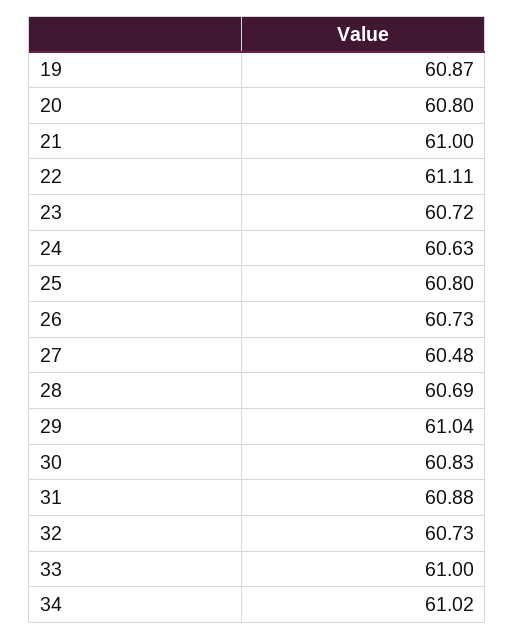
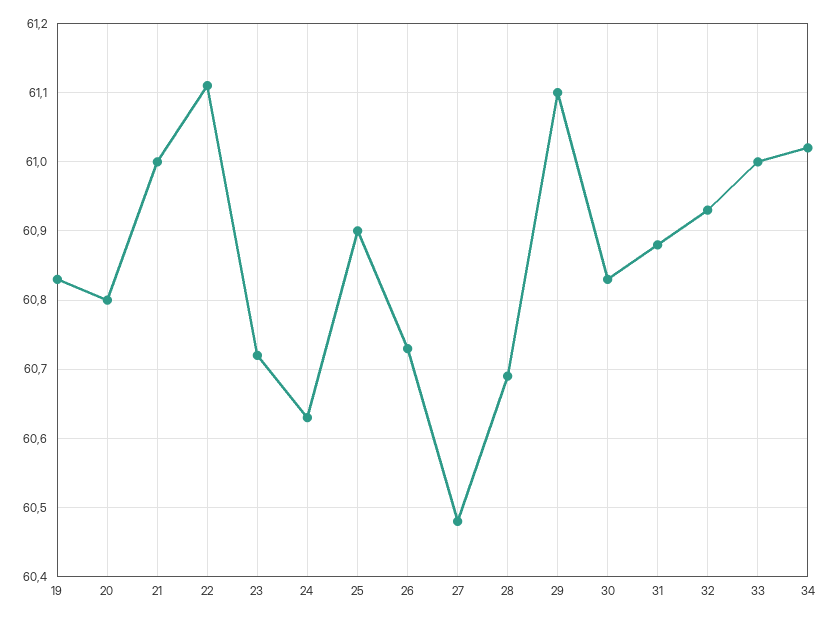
19: 60.87 -> 60.83
25: 60.8 -> 60.9
29: 61.04 -> 61.1
32: 60.73 -> 60.93

